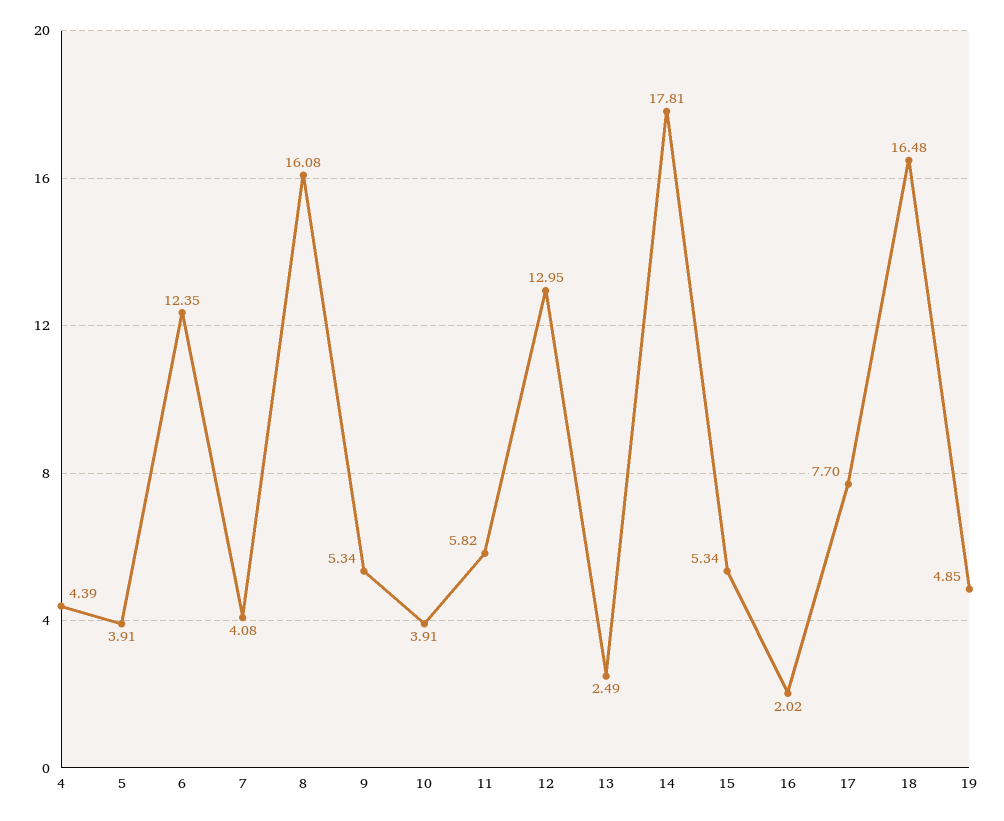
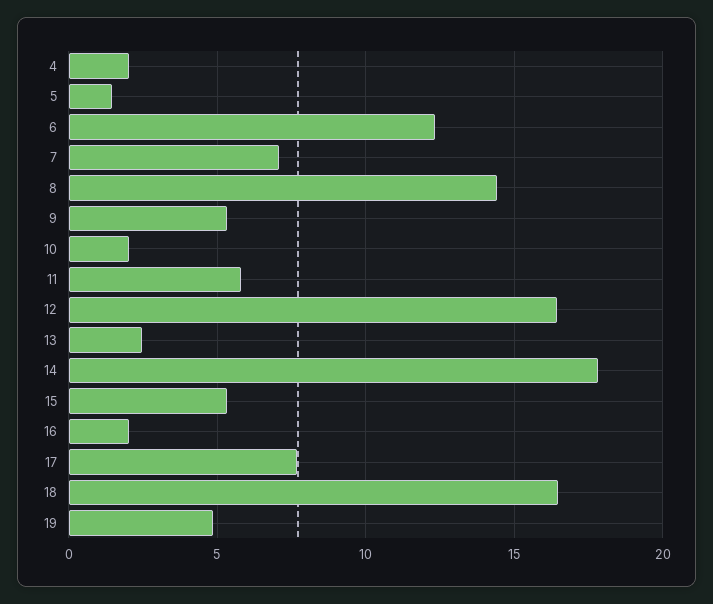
4: 4.39 -> 2
5: 3.91 -> 1.5
7: 4.08 -> 7
8: 16.08 -> 14.5
10: 3.91 -> 2
12: 12.95 -> 16.5

